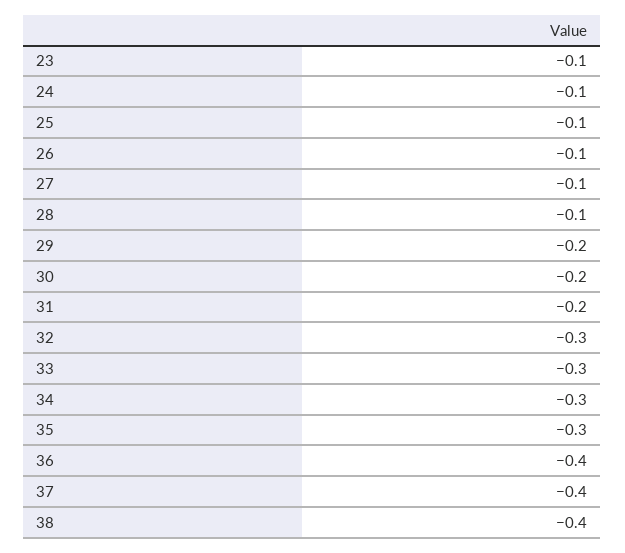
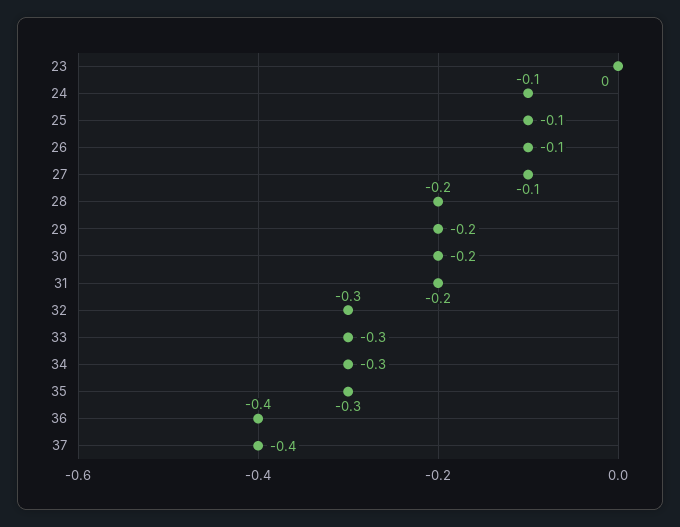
23: -0.1 -> 0
28: -0.1 -> -0.2
38: -0.4 -> none

